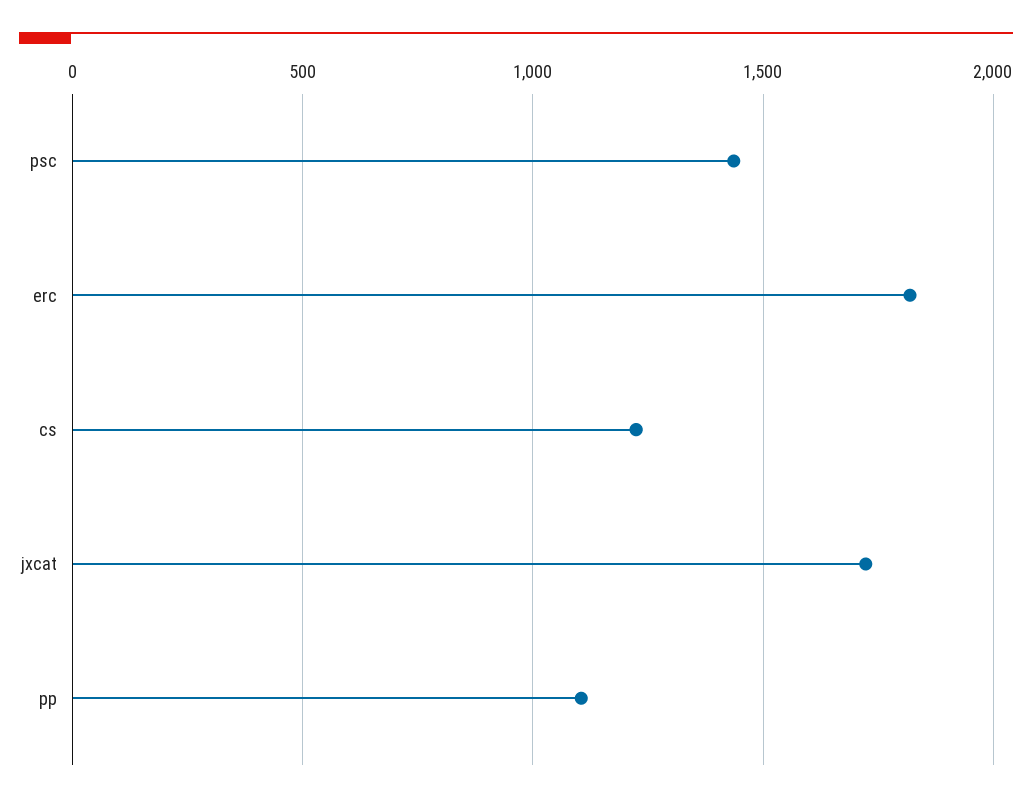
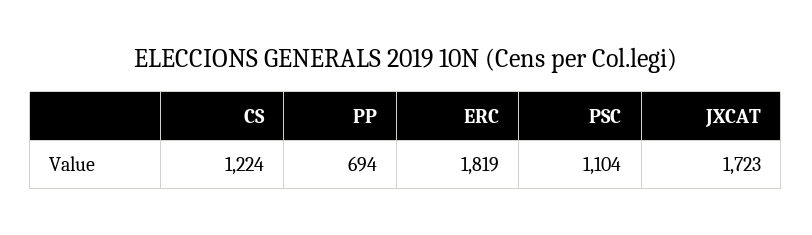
psc: 1450 -> 1104
pp: 1100 -> 694

